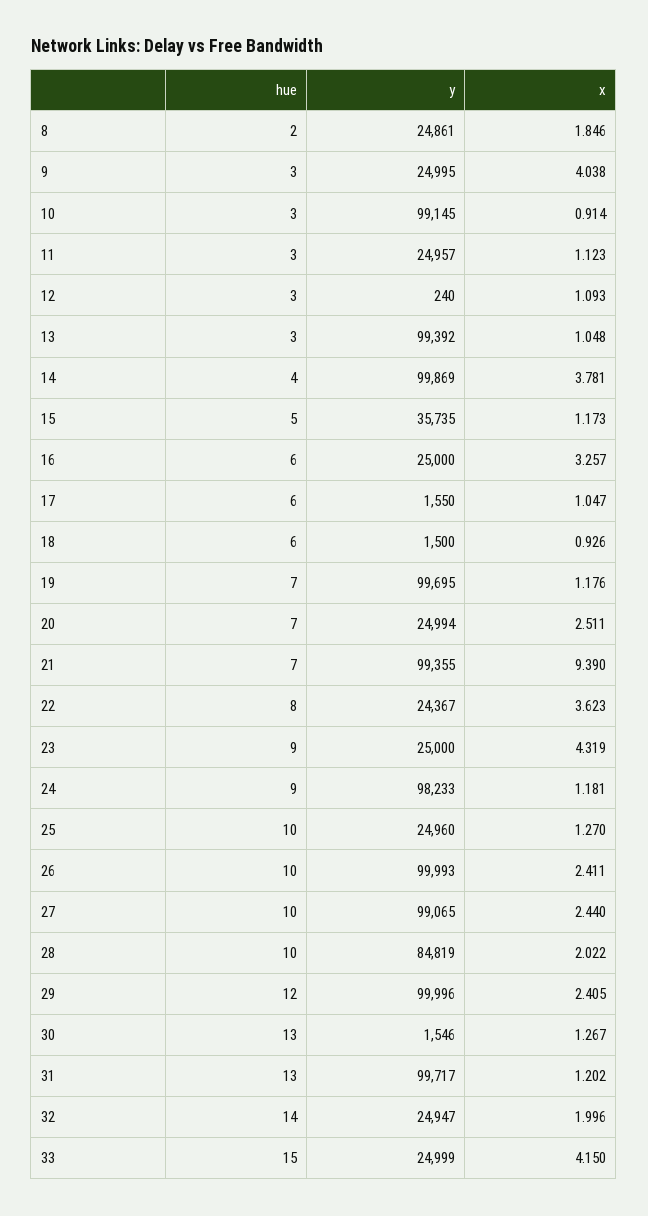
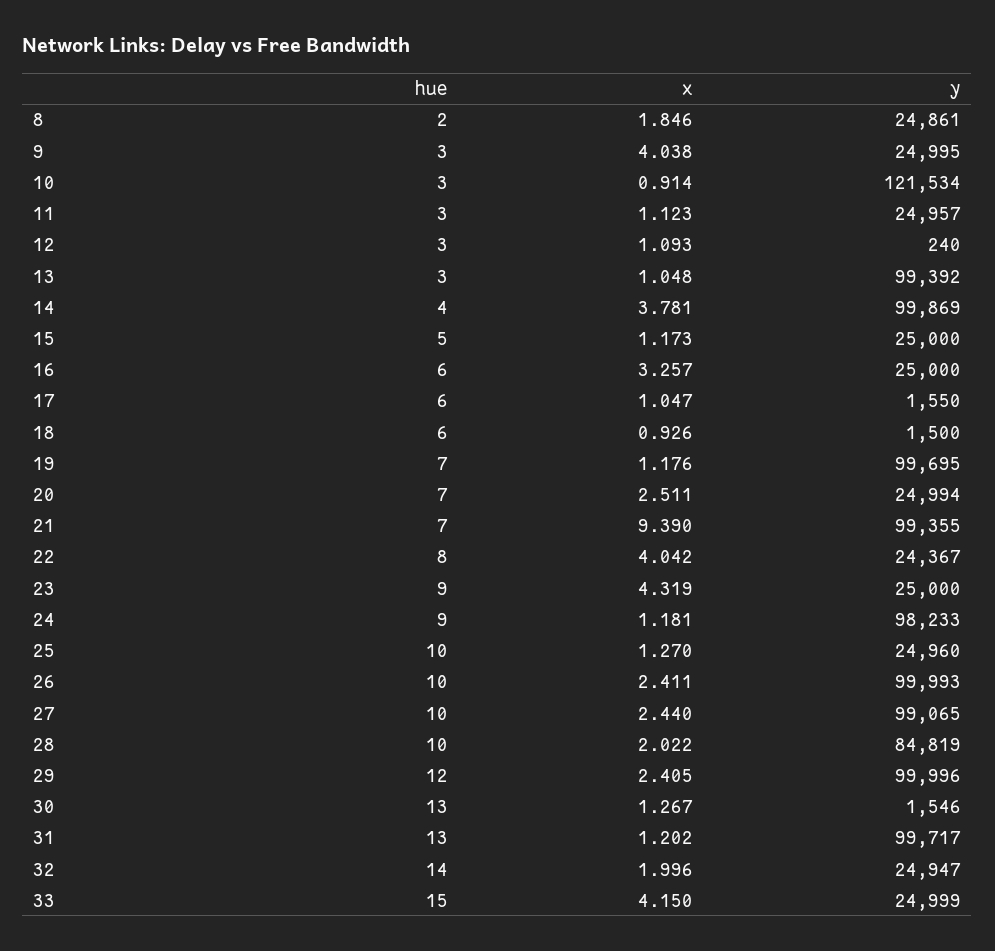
y, 10: 99145 -> 121534
y, 15: 35735 -> 25000
x, 22: 3.623 -> 4.042

